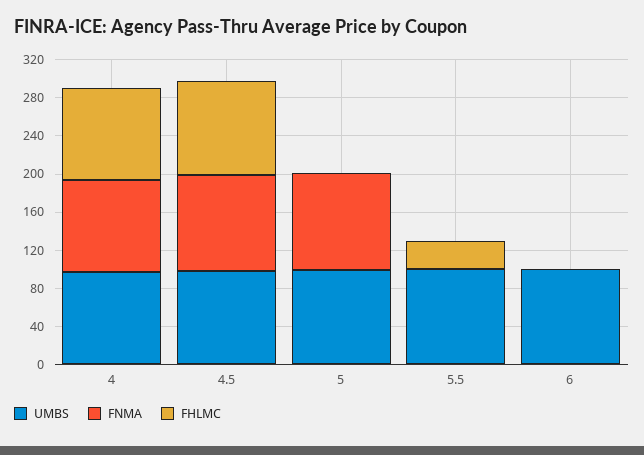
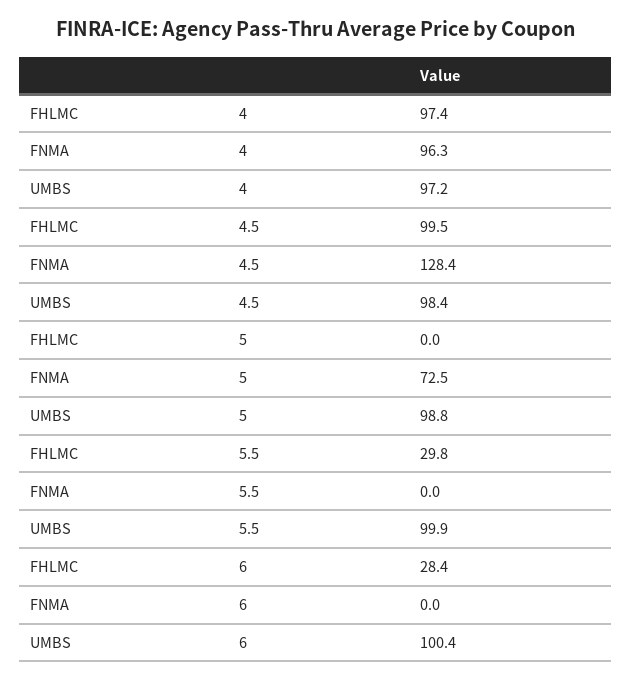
FNMA, 4.5: 100 -> 128.4
FNMA, 5: 100 -> 72.5
FHLMC, 6: 0 -> 28.4

